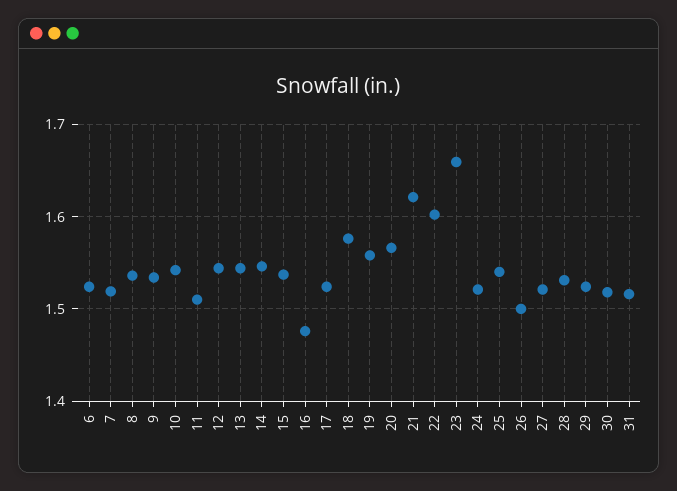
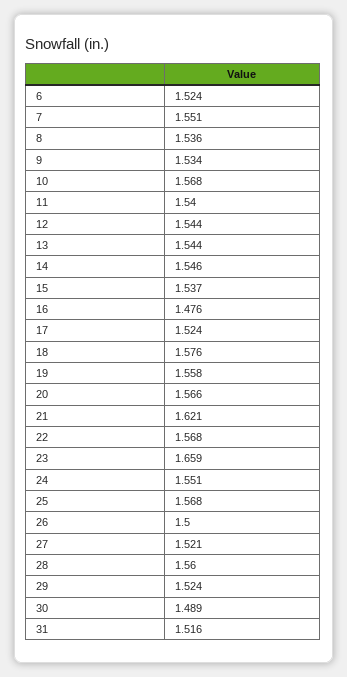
7: 1.52 -> 1.551
10: 1.54 -> 1.568
11: 1.51 -> 1.54
22: 1.6 -> 1.568
24: 1.52 -> 1.551
25: 1.54 -> 1.568
28: 1.53 -> 1.56
30: 1.52 -> 1.489

